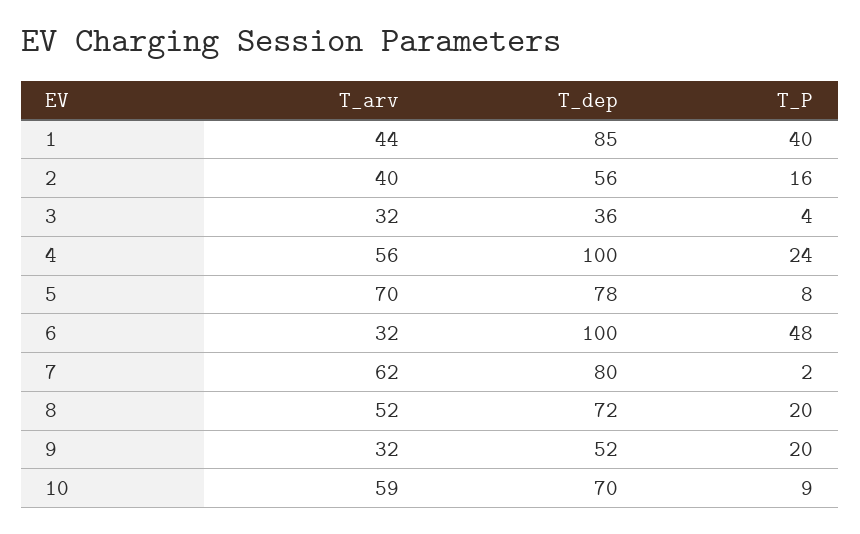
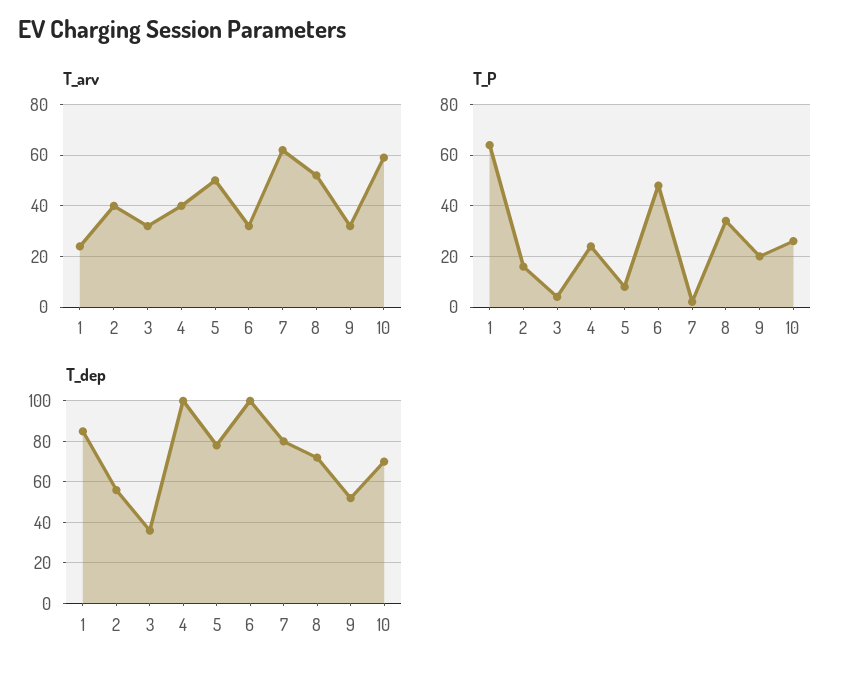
T_arv, 1: 44 -> 25
T_P, 1: 40 -> 65
T_arv, 4: 56 -> 40
T_arv, 5: 70 -> 50
T_P, 8: 20 -> 35
T_P, 10: 9 -> 25

